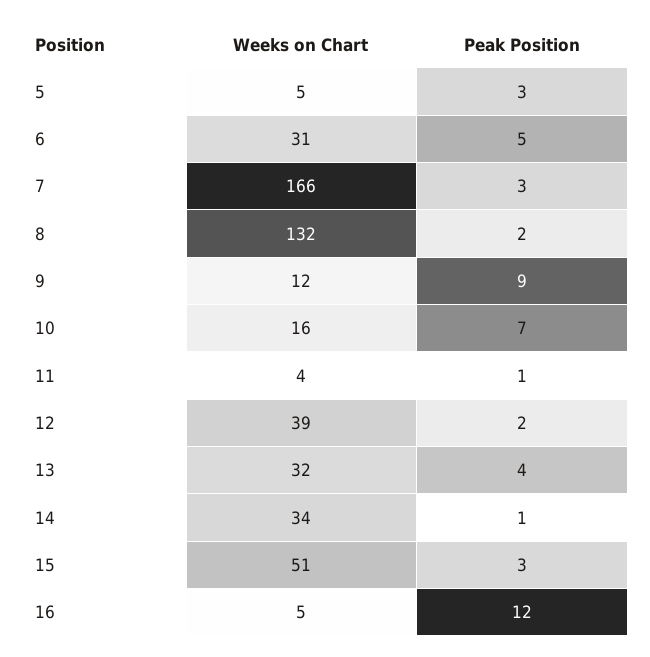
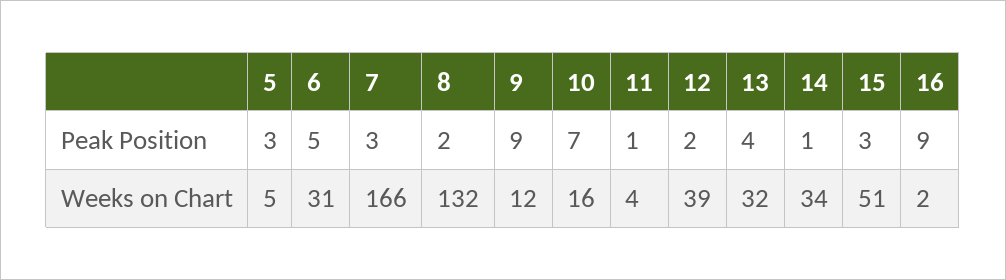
Weeks on Chart, 16: 5 -> 2
Peak Position, 16: 12 -> 9

